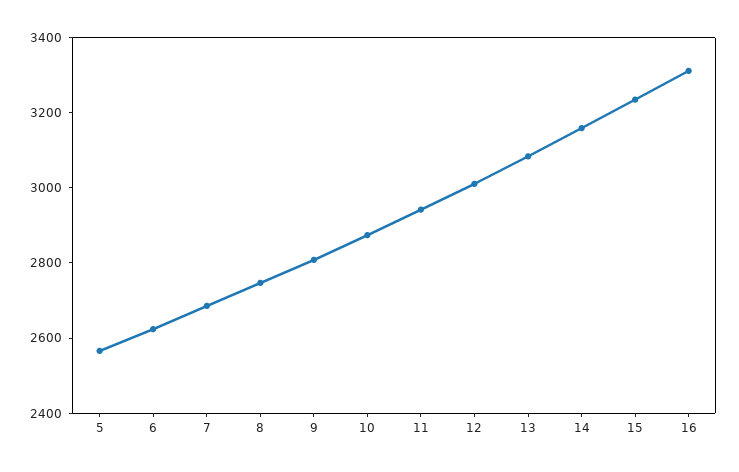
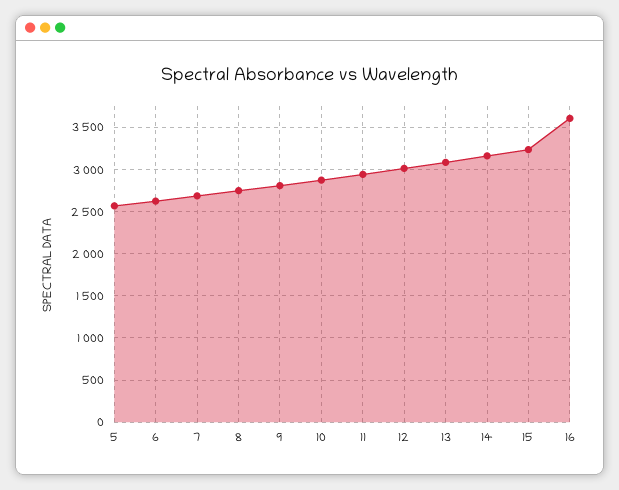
16: 3300 -> 3600

